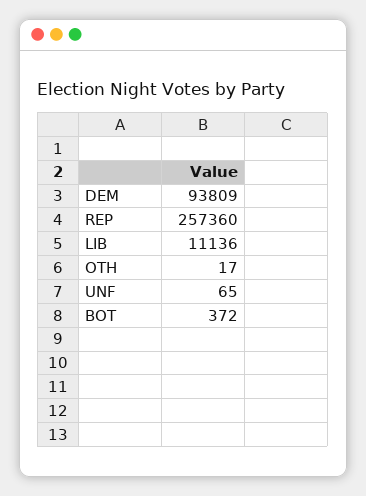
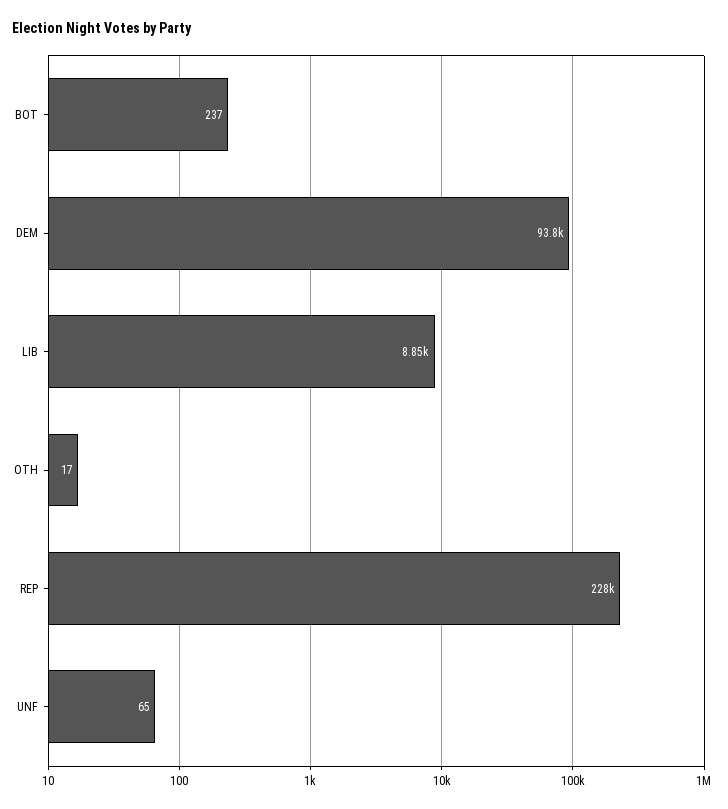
REP: 257360 -> 228000
LIB: 11136 -> 8850
BOT: 372 -> 237

